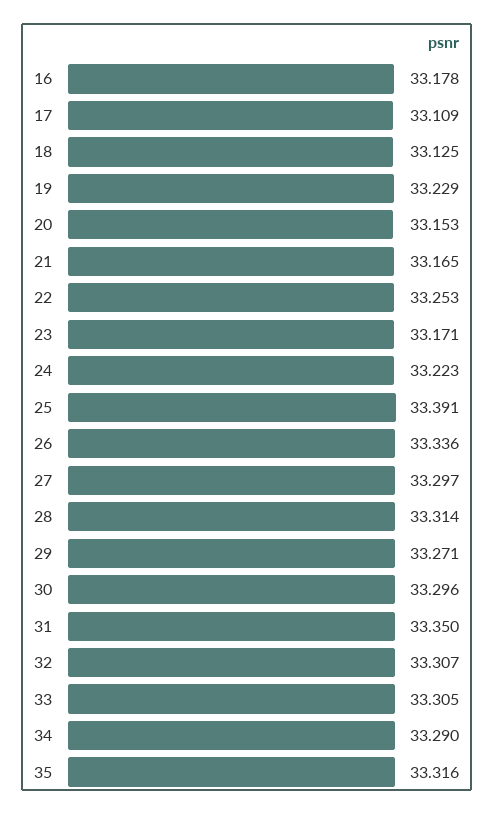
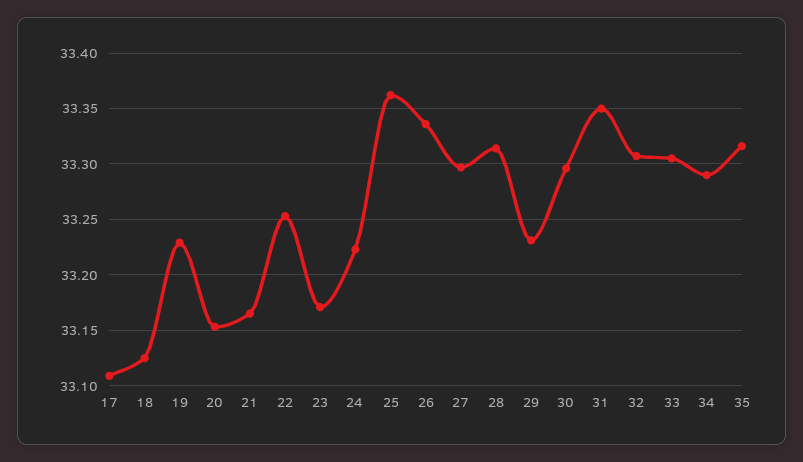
16: 33.178 -> none
25: 33.391 -> 33.36
29: 33.271 -> 33.23

